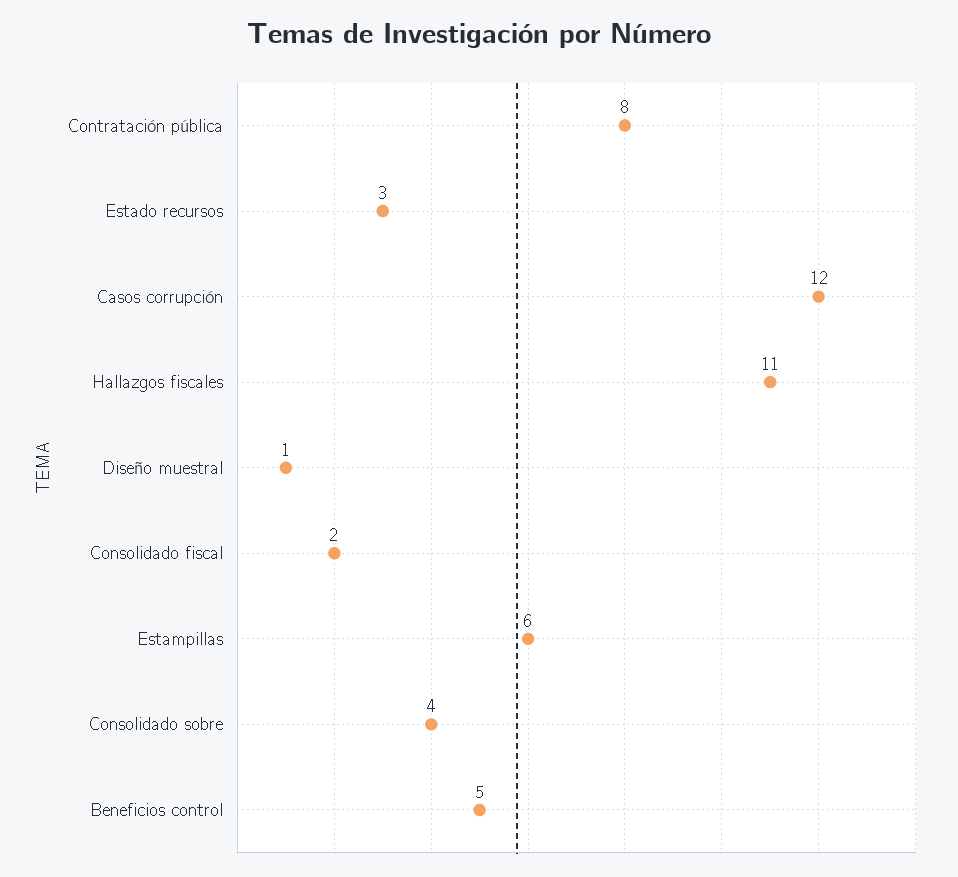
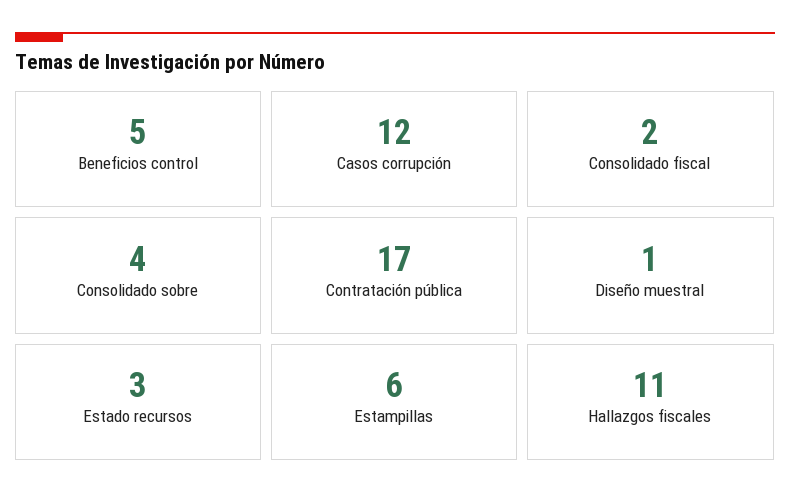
Contratación pública: 8 -> 17

